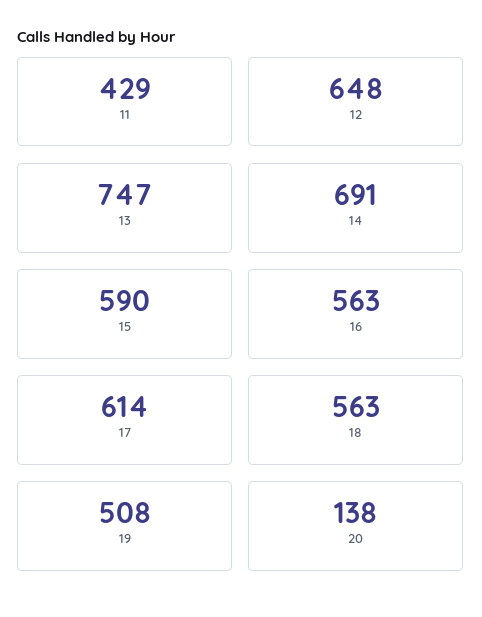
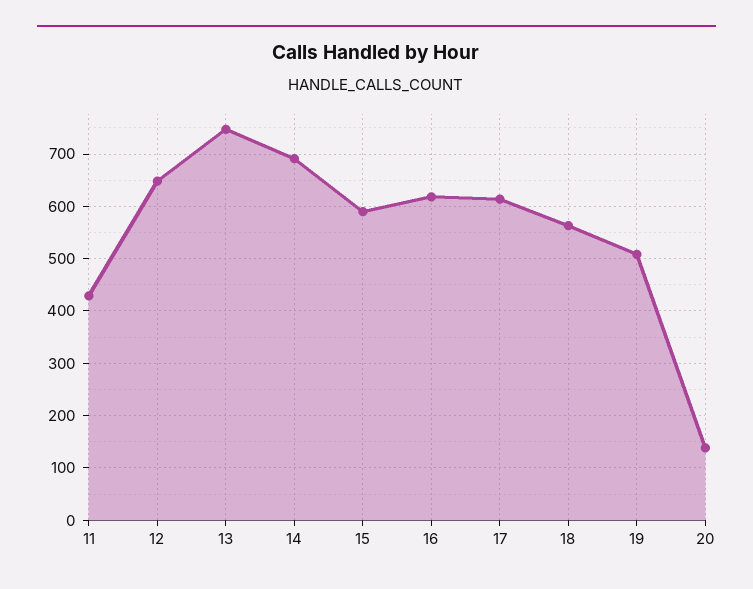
16: 563 -> 620

